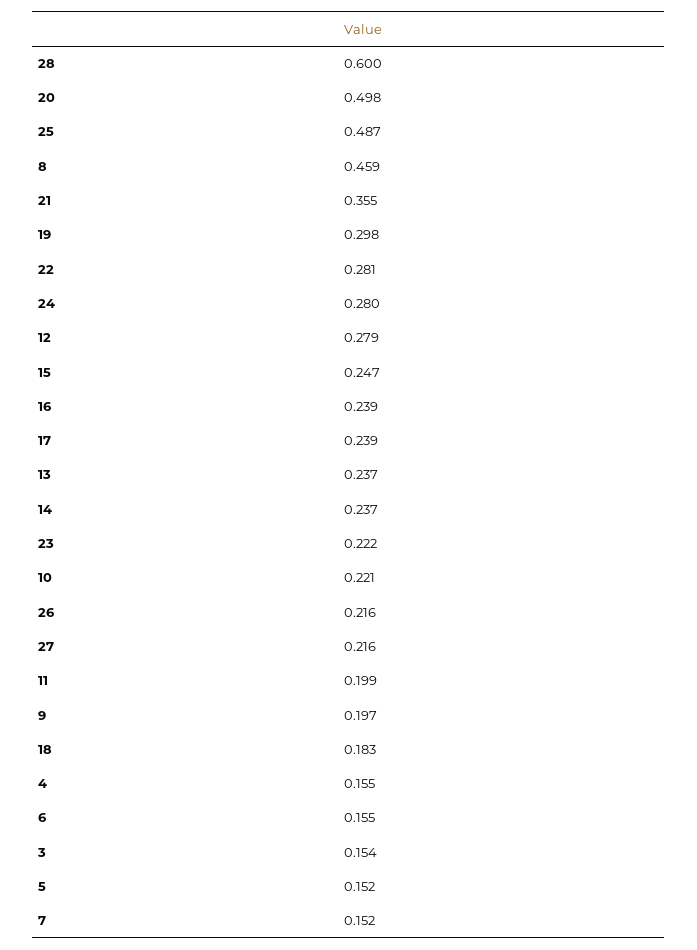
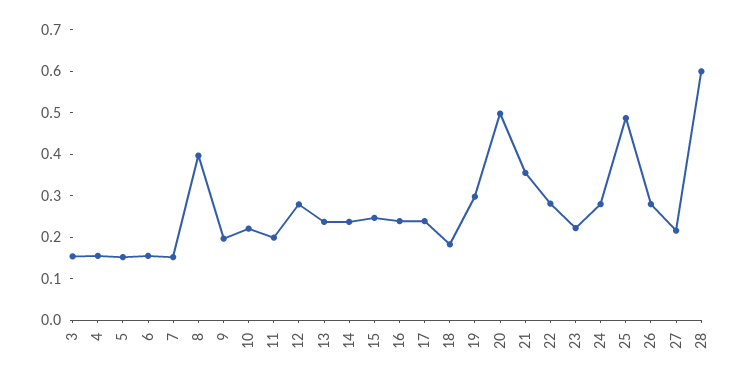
8: 0.459 -> 0.4
26: 0.216 -> 0.28

